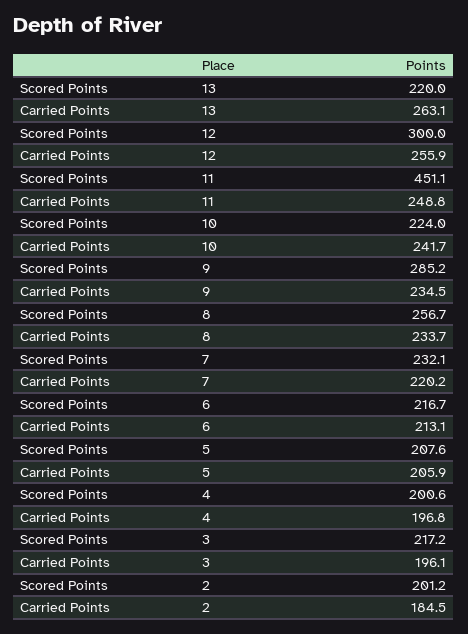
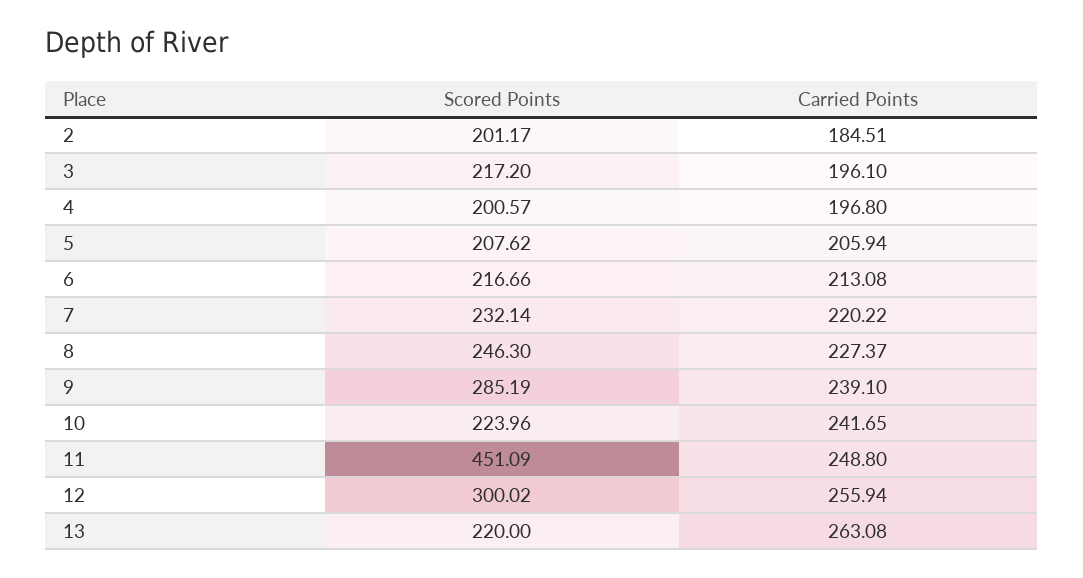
Carried Points, 9: 234.5 -> 239.1
Scored Points, 8: 256.7 -> 246.3
Carried Points, 8: 233.7 -> 227.37

